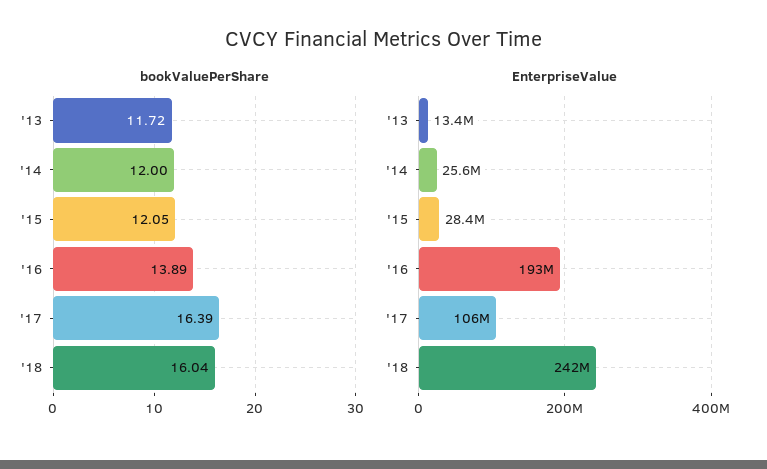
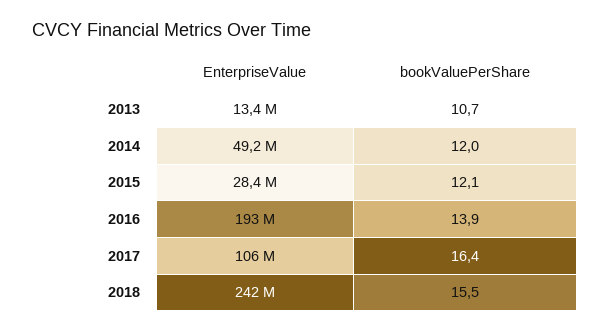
bookValuePerShare, '13: 11.72 -> 10.7
bookValuePerShare, '18: 16.04 -> 15.5
EnterpriseValue, '14: 25600000 -> 49200000

